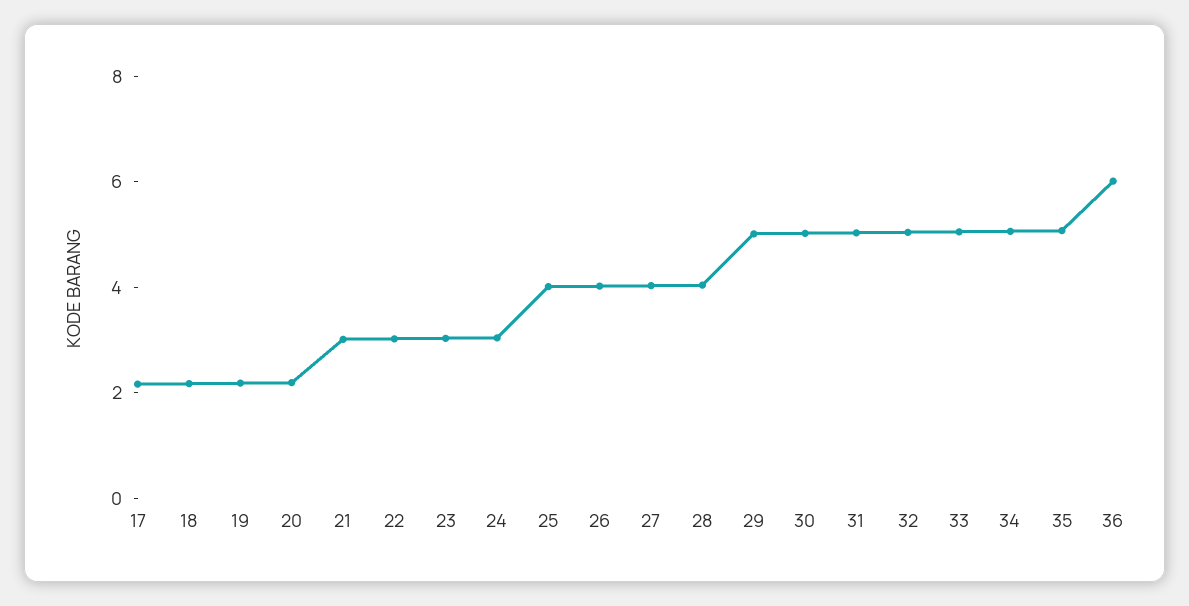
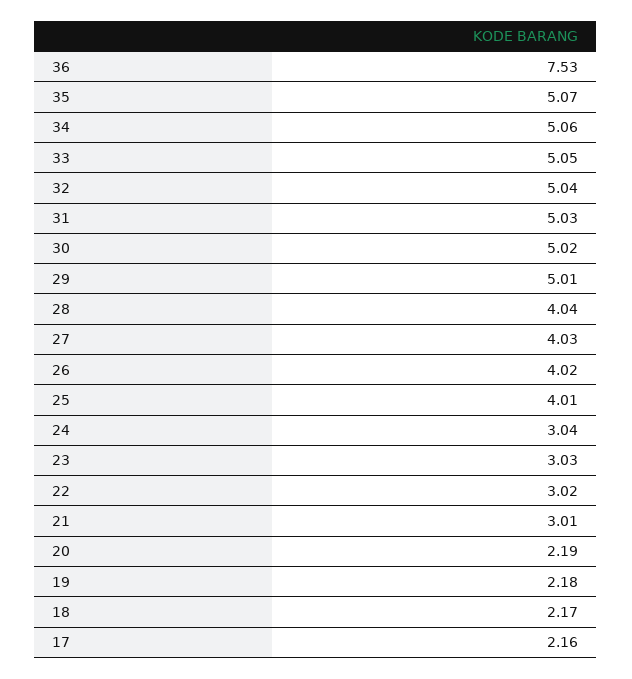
36: 6 -> 7.53

